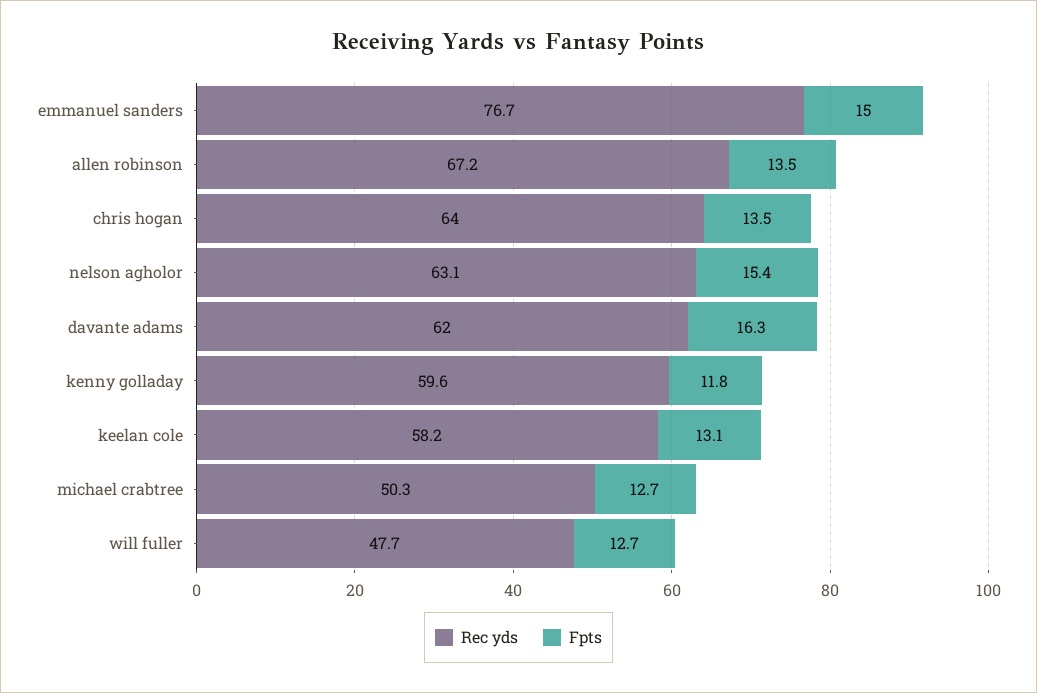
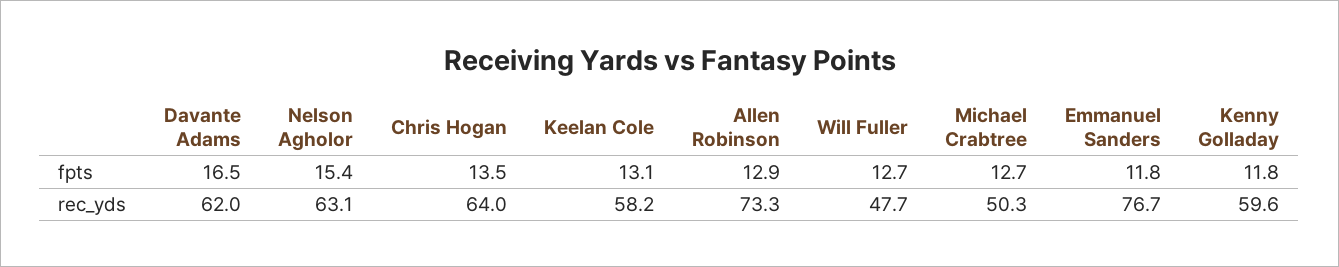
Fpts, emmanuel sanders: 15 -> 11.8
Rec yds, allen robinson: 67.2 -> 73.3
Fpts, allen robinson: 13.5 -> 12.9
Fpts, davante adams: 16.3 -> 16.5

